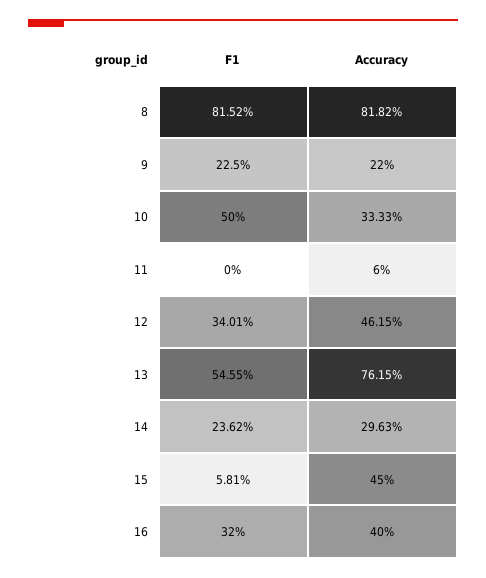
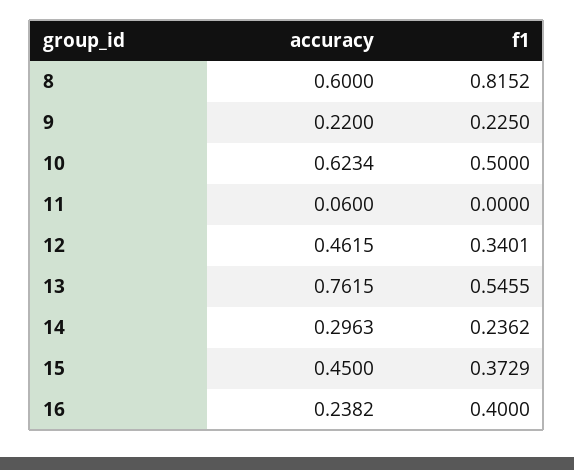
Accuracy, 8: 0.8182 -> 0.6
Accuracy, 10: 0.3333 -> 0.6234
F1, 15: 0.0581 -> 0.3729
F1, 16: 0.32 -> 0.4
Accuracy, 16: 0.4 -> 0.2382

